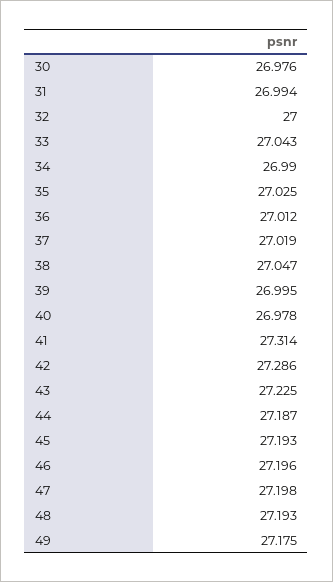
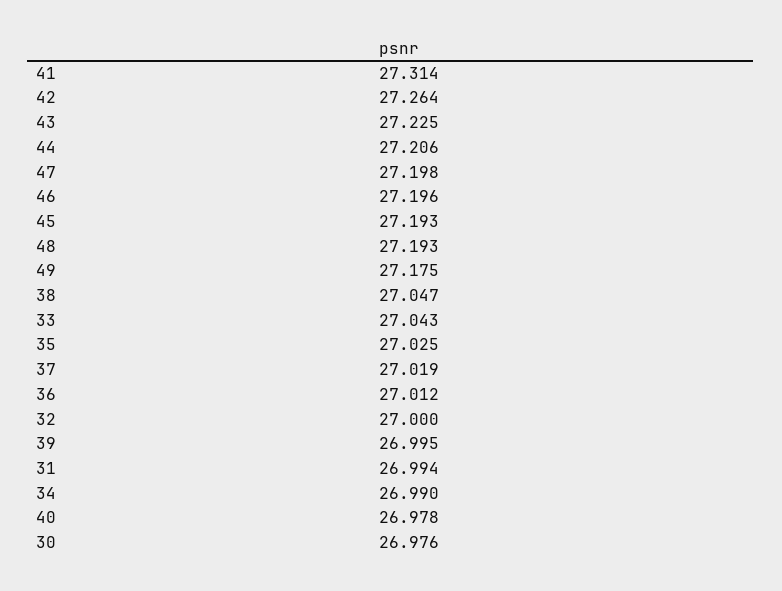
42: 27.286 -> 27.264
44: 27.187 -> 27.206

